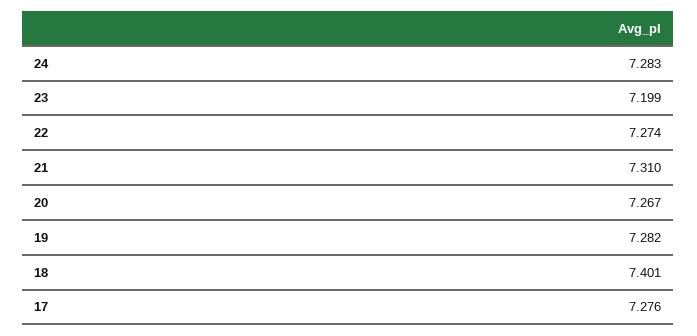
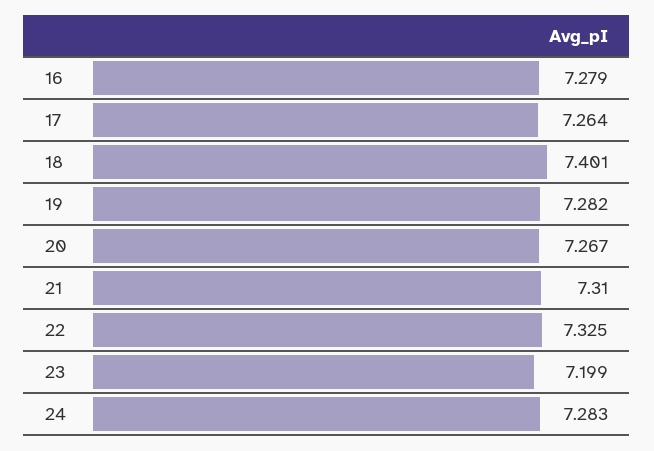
22: 7.274 -> 7.325
17: 7.276 -> 7.264
16: none -> 7.279

